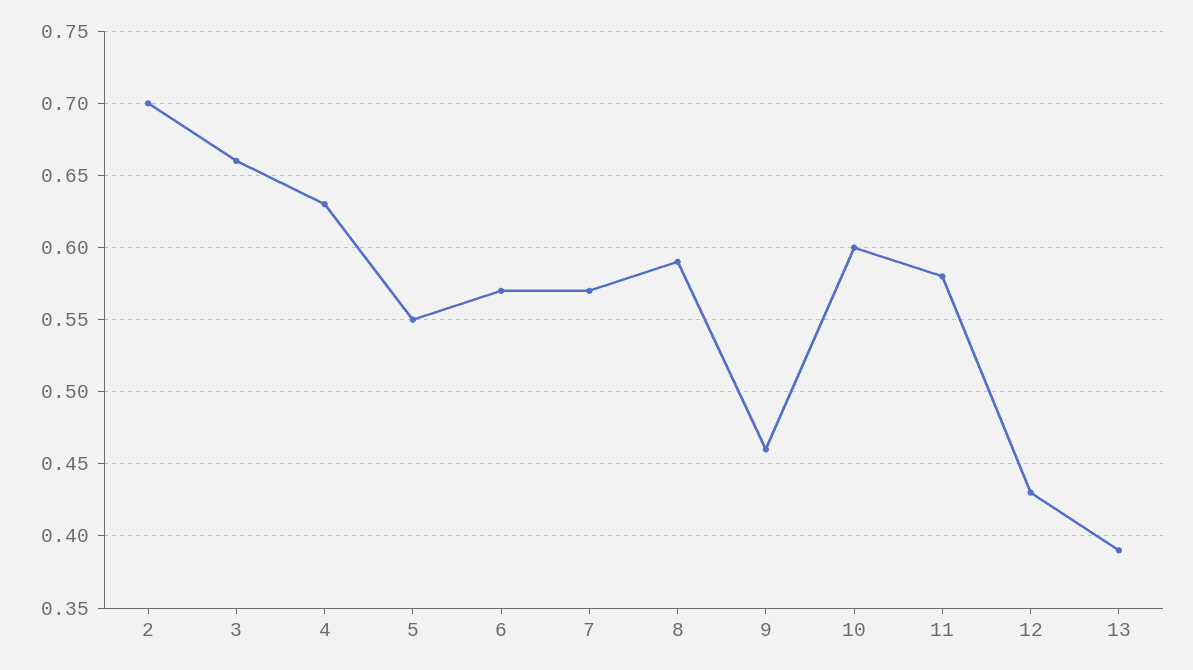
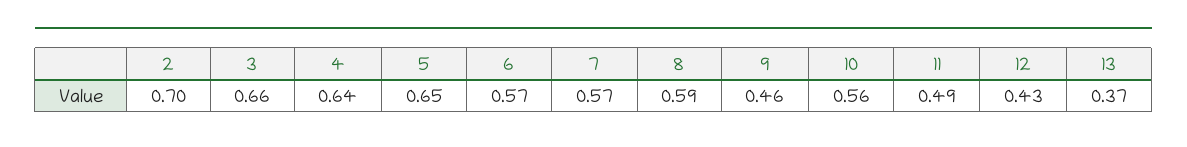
4: 0.63 -> 0.64
5: 0.55 -> 0.65
10: 0.6 -> 0.56
11: 0.58 -> 0.49
13: 0.39 -> 0.37

